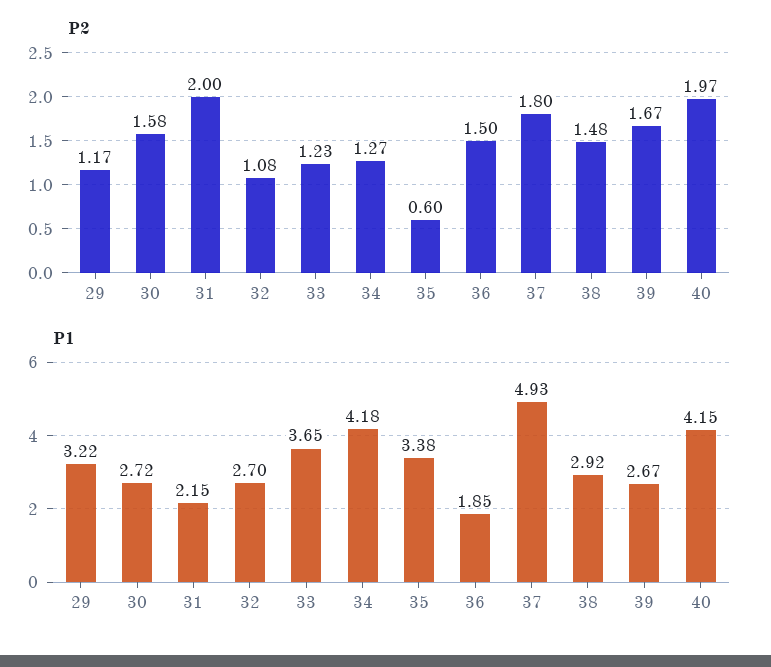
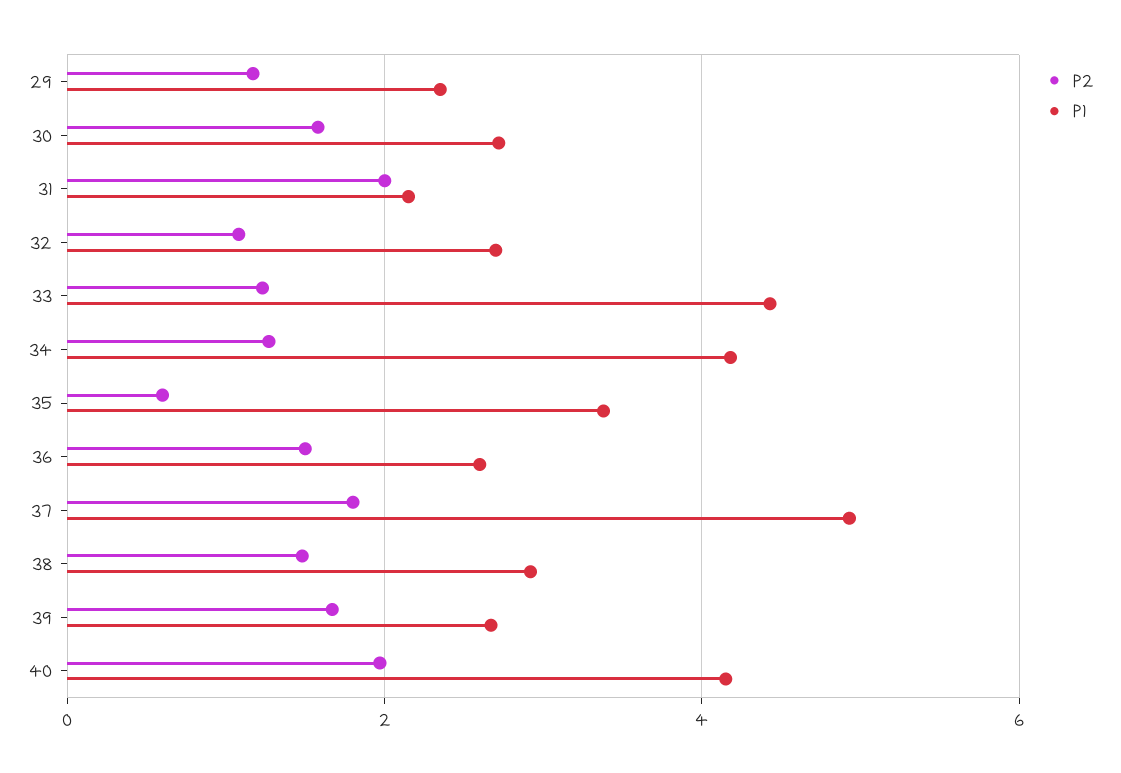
P1, 29: 3.22 -> 2.4
P1, 33: 3.65 -> 4.4
P1, 36: 1.85 -> 2.6

